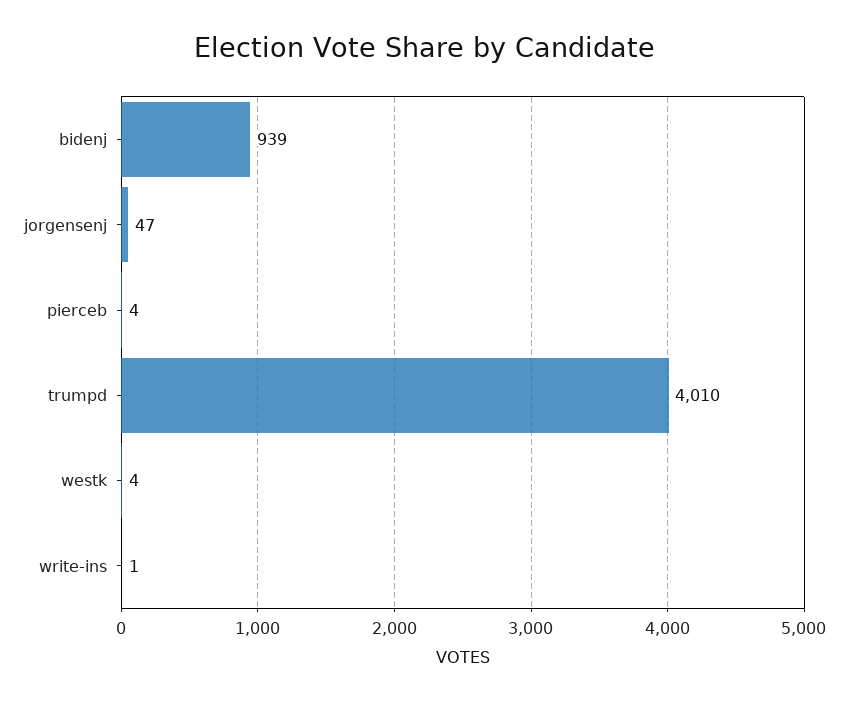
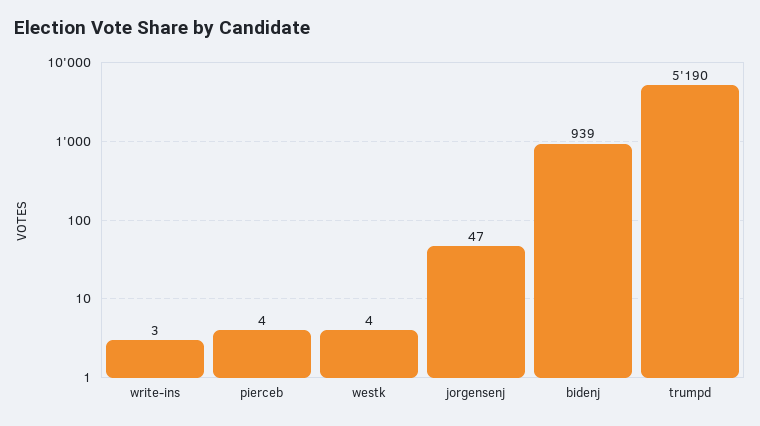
trumpd: 4010 -> 5190
write-ins: 1 -> 3

